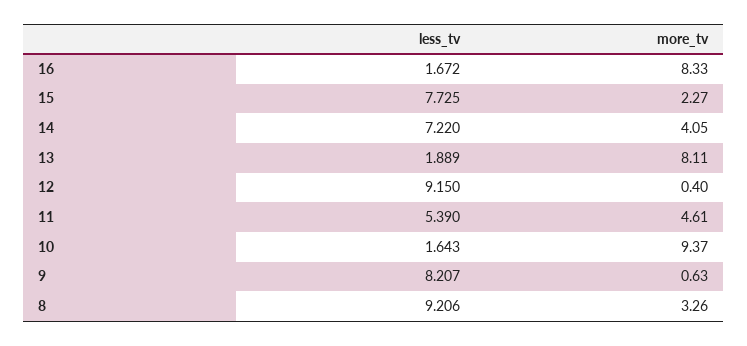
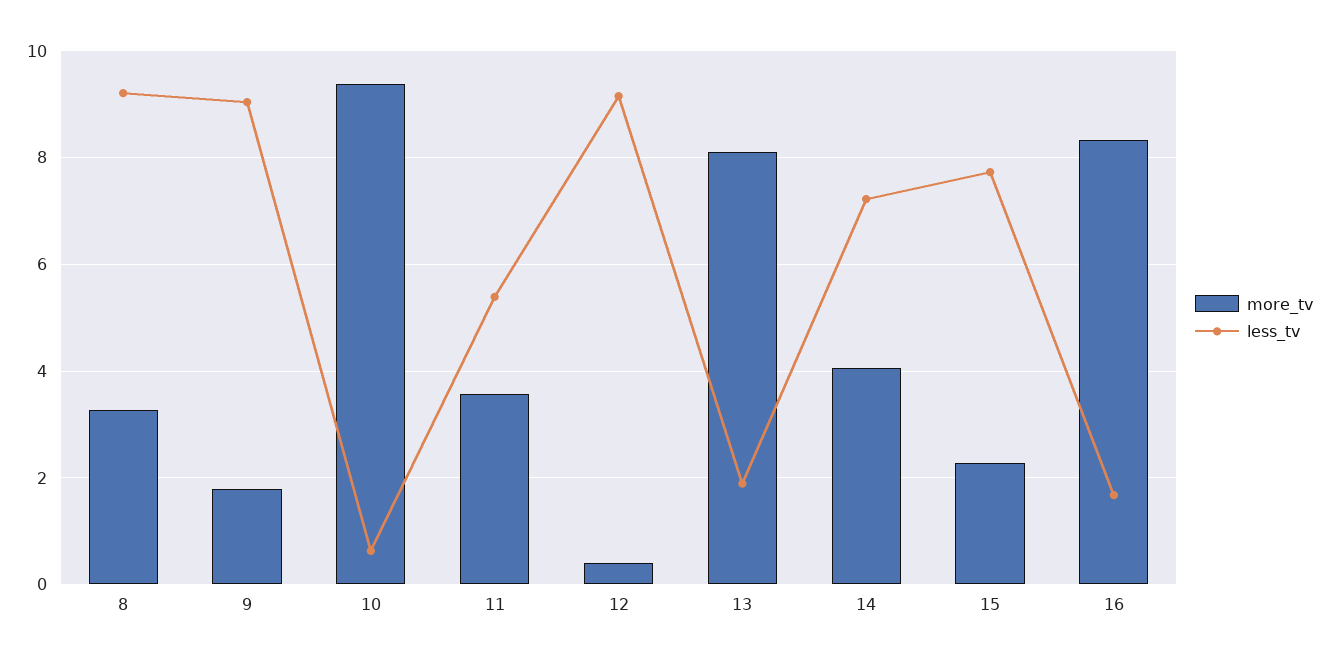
more_tv, 11: 4.61 -> 3.6
less_tv, 10: 1.643 -> 0.6
less_tv, 9: 8.207 -> 9
more_tv, 9: 0.63 -> 1.8

